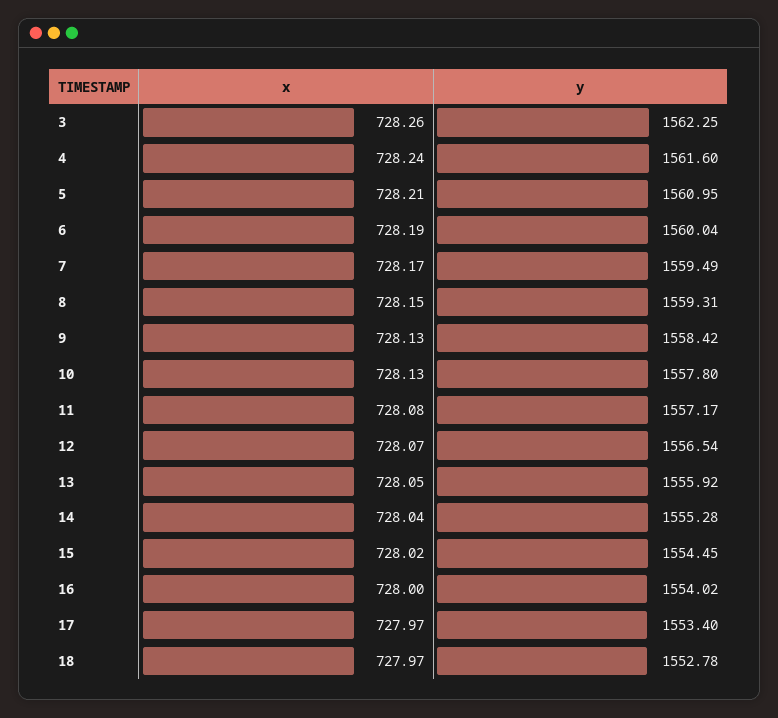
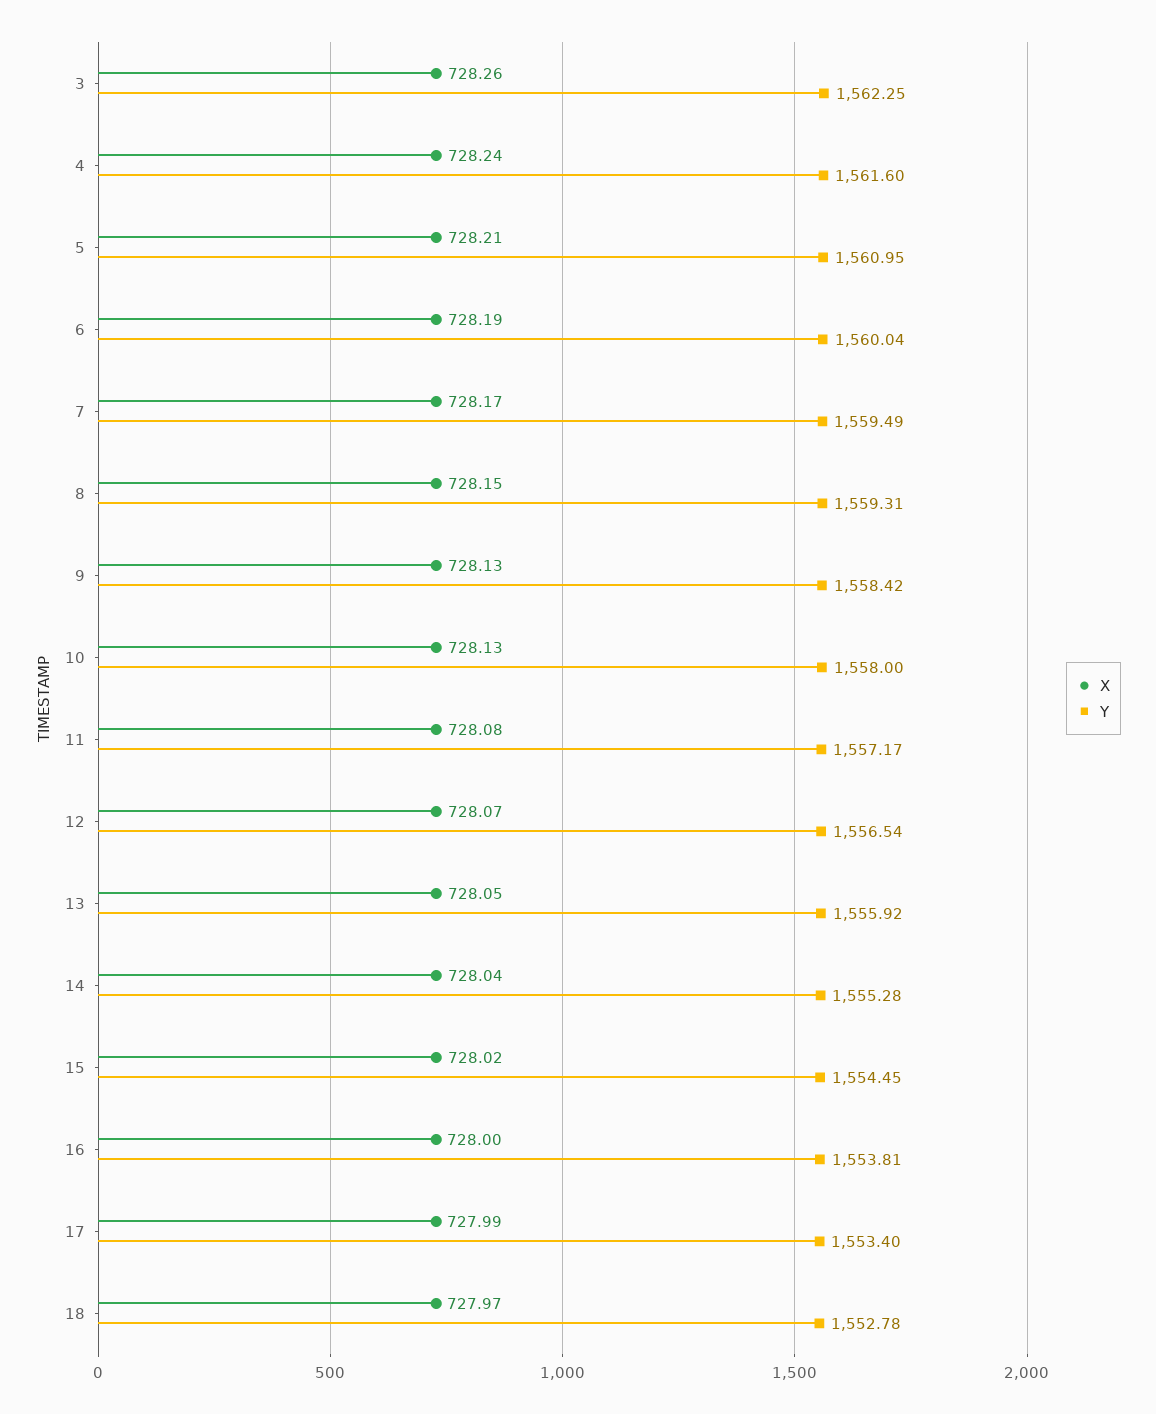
y, 10: 1557.8 -> 1558
y, 16: 1554.02 -> 1553.81
x, 17: 727.97 -> 727.99

